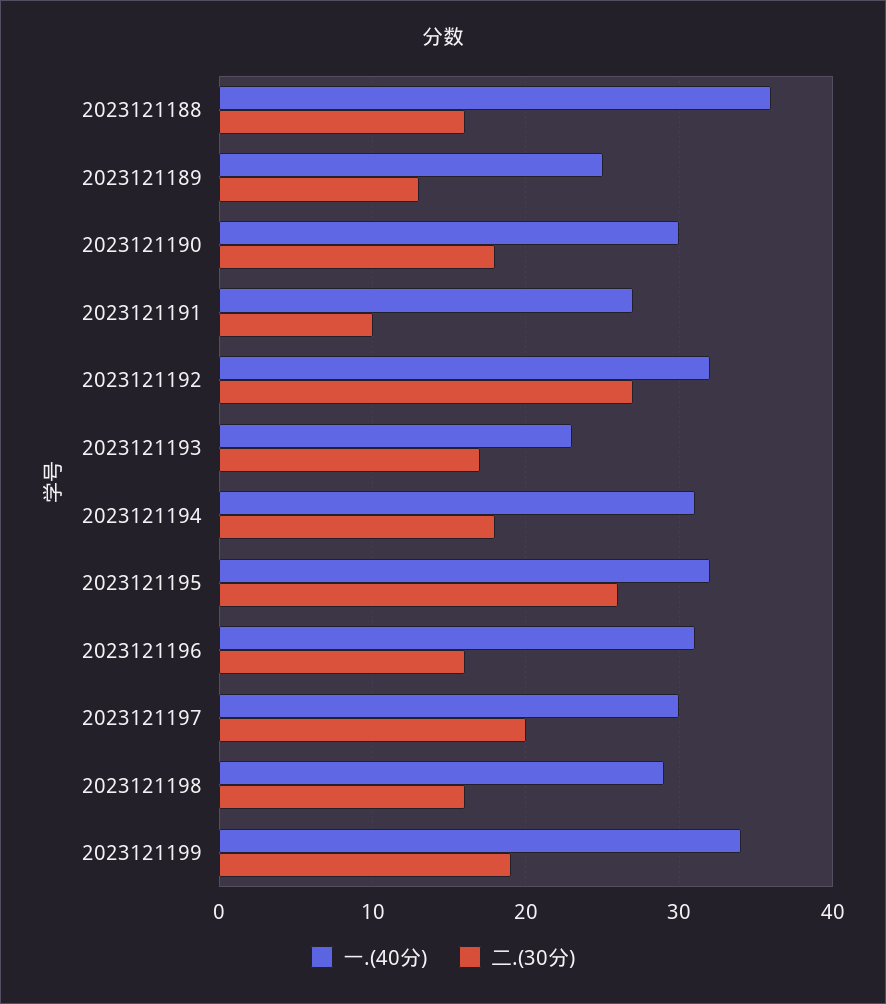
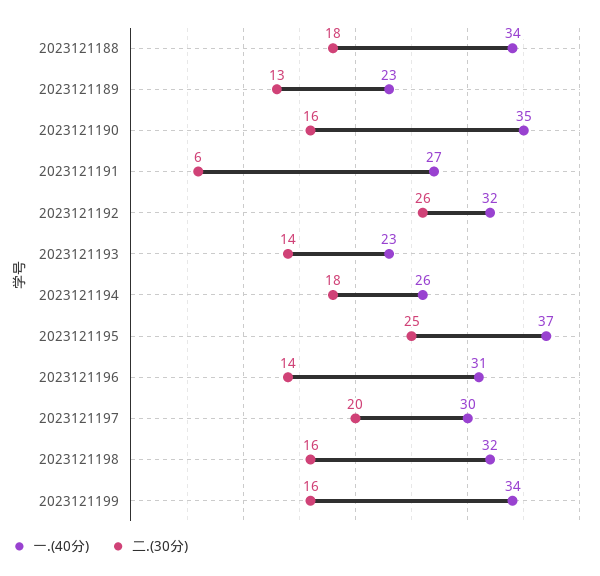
一.(40分), 2023121188: 36 -> 34
二.(30分), 2023121188: 16 -> 18
一.(40分), 2023121189: 25 -> 23
一.(40分), 2023121190: 30 -> 35
二.(30分), 2023121190: 18 -> 16
二.(30分), 2023121191: 10 -> 6
二.(30分), 2023121192: 27 -> 26
二.(30分), 2023121193: 17 -> 14
一.(40分), 2023121194: 31 -> 26
一.(40分), 2023121195: 32 -> 37
二.(30分), 2023121195: 26 -> 25
二.(30分), 2023121196: 16 -> 14
一.(40分), 2023121198: 29 -> 32
二.(30分), 2023121199: 19 -> 16

